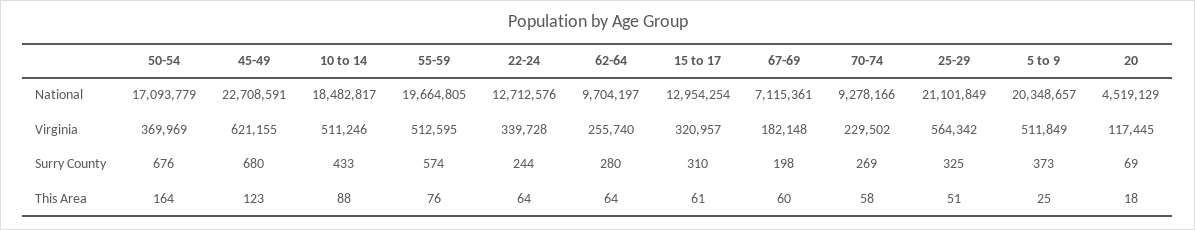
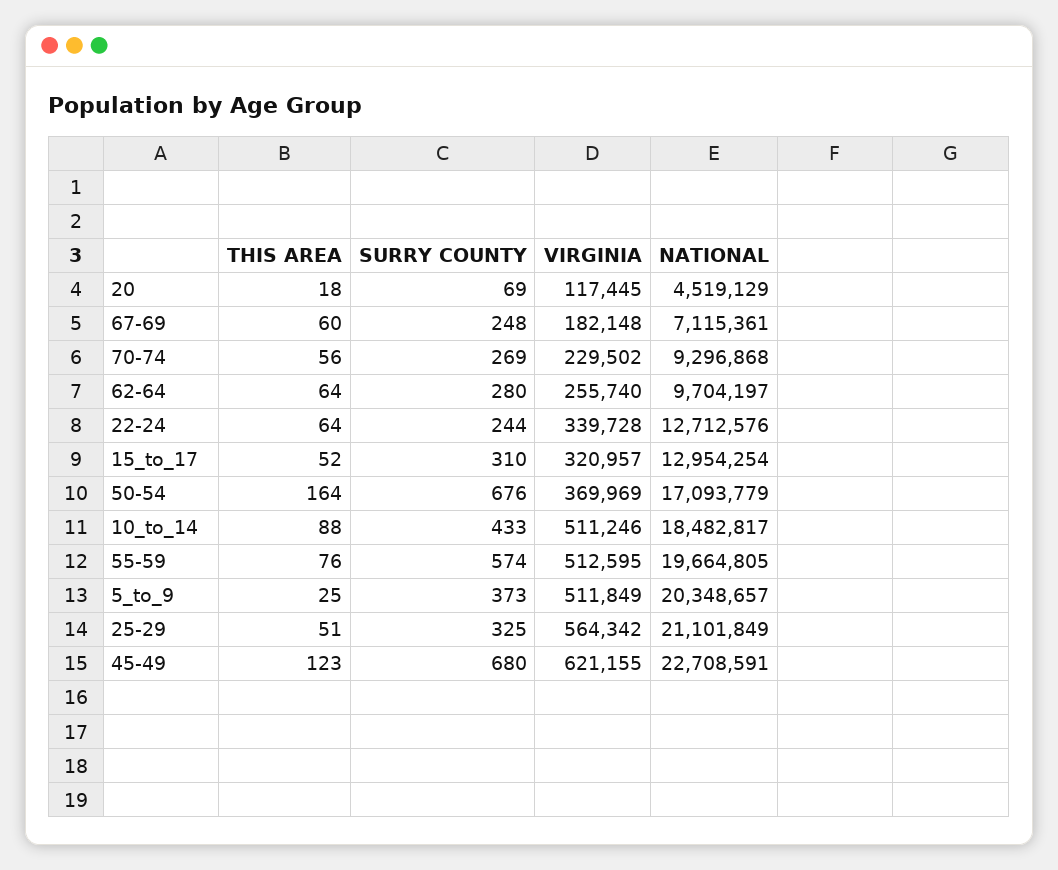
70-74, National: 9278166 -> 9296868
67-69, Surry County: 198 -> 248
15 to 17, This Area: 61 -> 52
70-74, This Area: 58 -> 56

